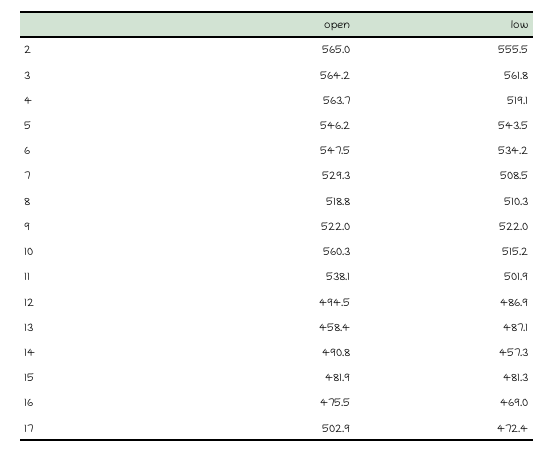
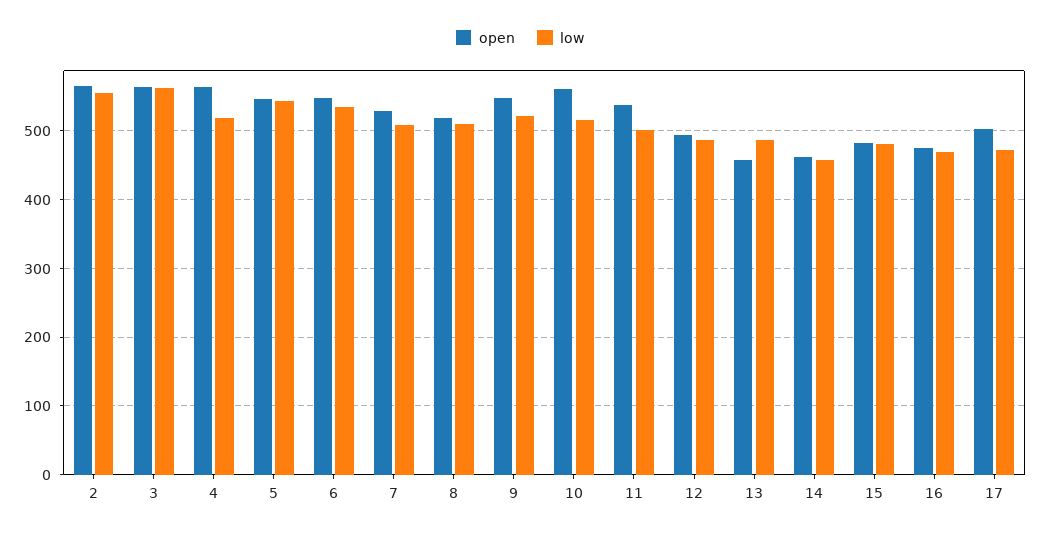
open, 9: 522 -> 550
open, 14: 490.8 -> 460

